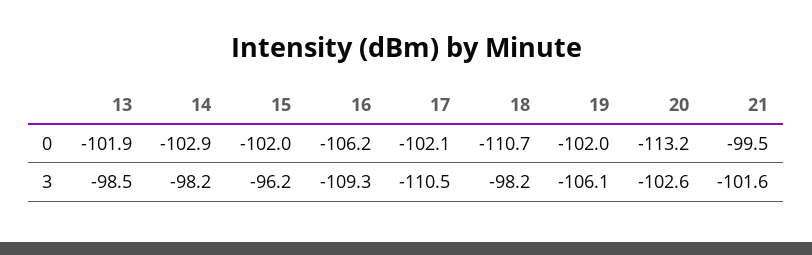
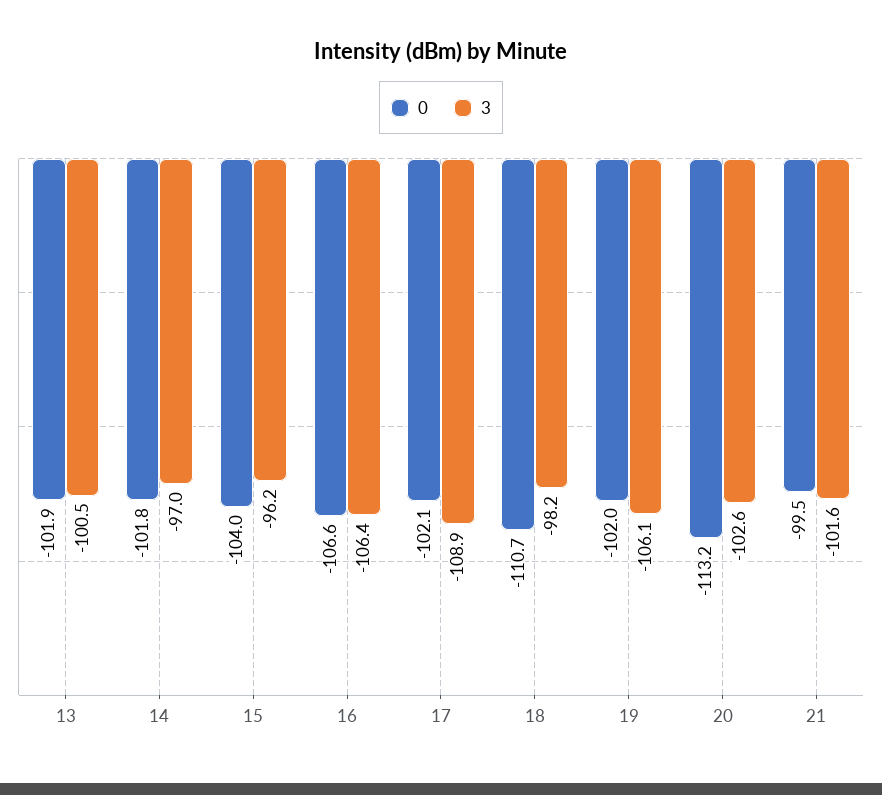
0, 14: -102.9 -> -101.8
0, 15: -102 -> -104
0, 16: -106.2 -> -106.6
3, 13: -98.5 -> -100.5
3, 14: -98.2 -> -97
3, 16: -109.3 -> -106.4
3, 17: -110.5 -> -108.9

